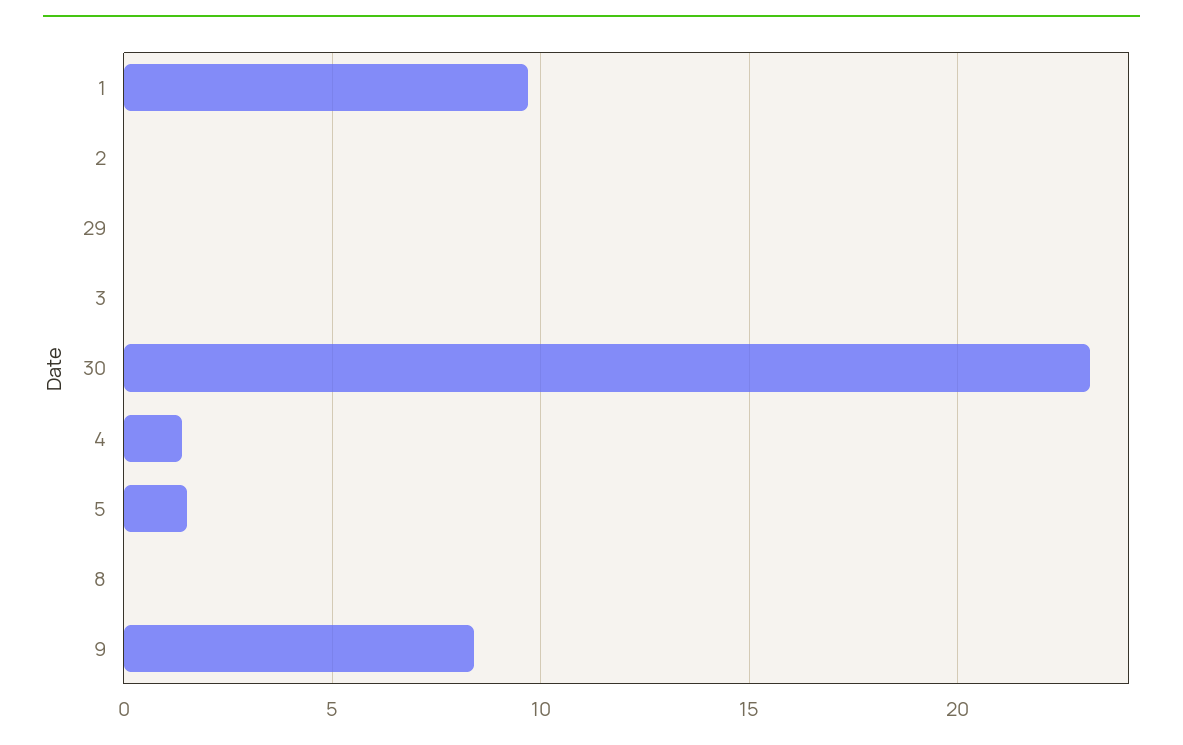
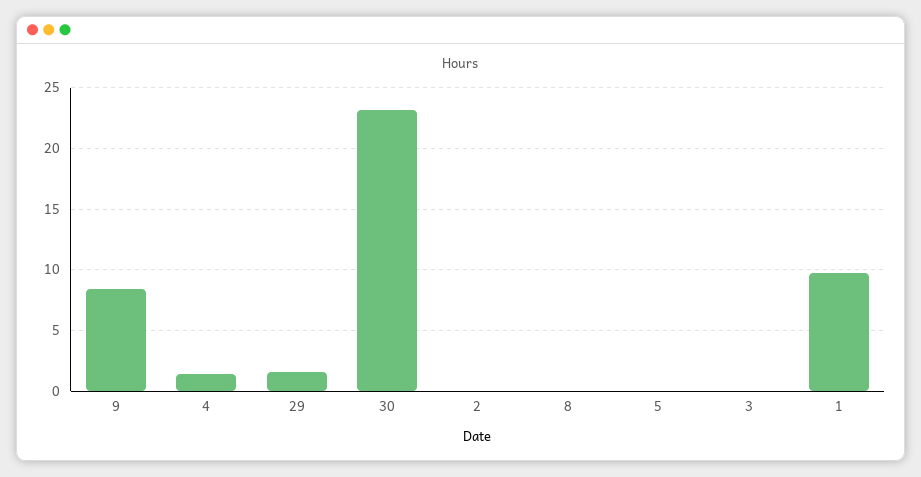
29: 0 -> 1.5
5: 1.5 -> 0

